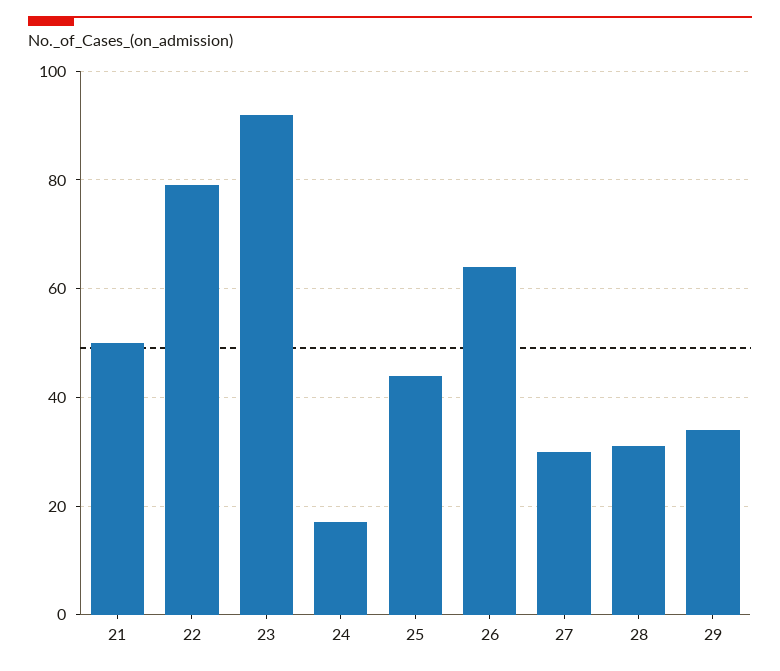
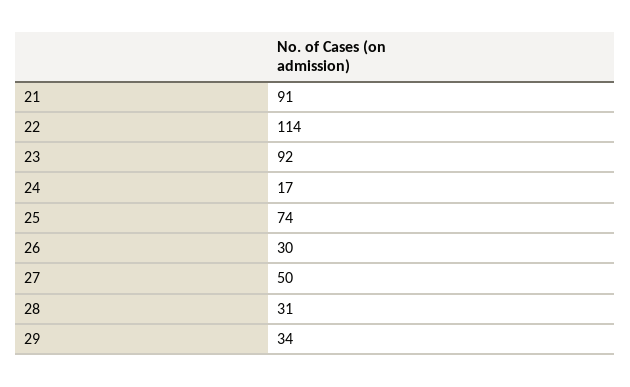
21: 50 -> 91
22: 80 -> 114
25: 45 -> 74
26: 65 -> 30
27: 30 -> 50

